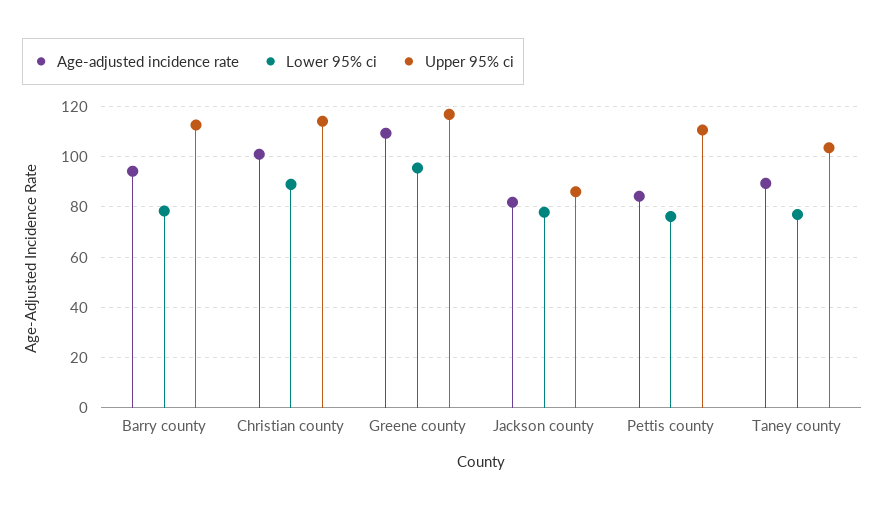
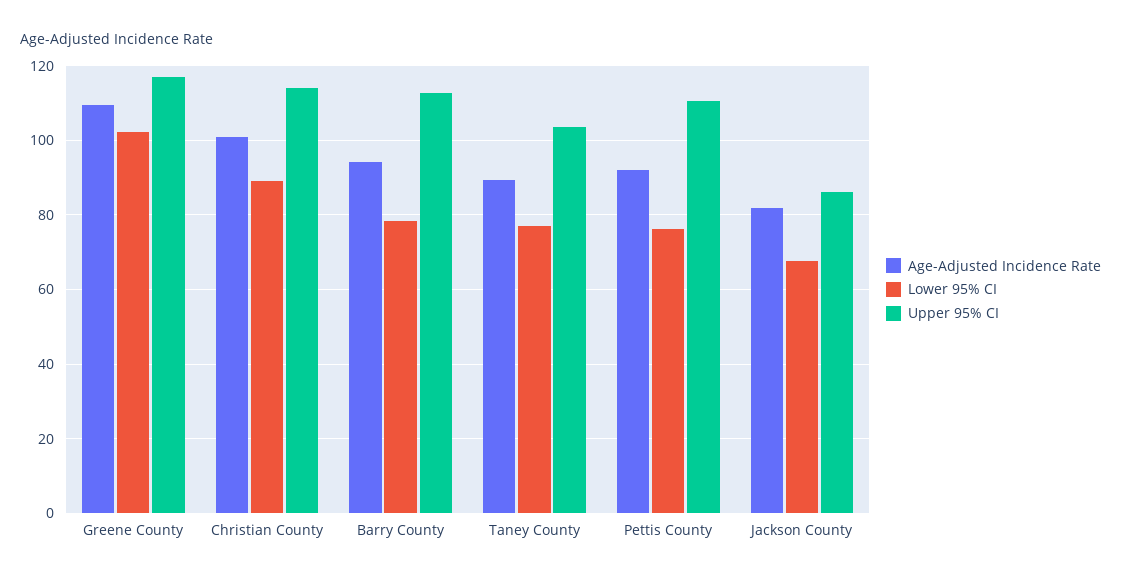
Lower 95% ci, Greene county: 95 -> 102
Lower 95% ci, Jackson county: 77.5 -> 68
Age-adjusted incidence rate, Pettis county: 85 -> 92

